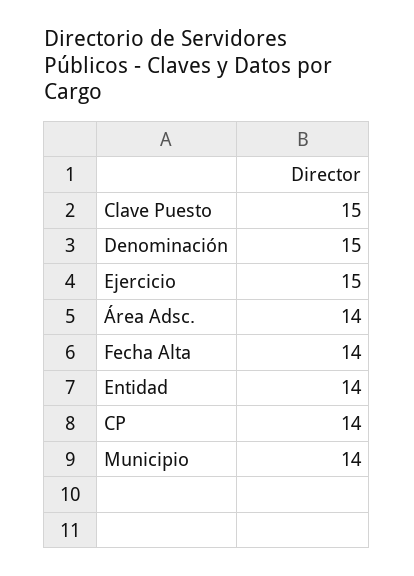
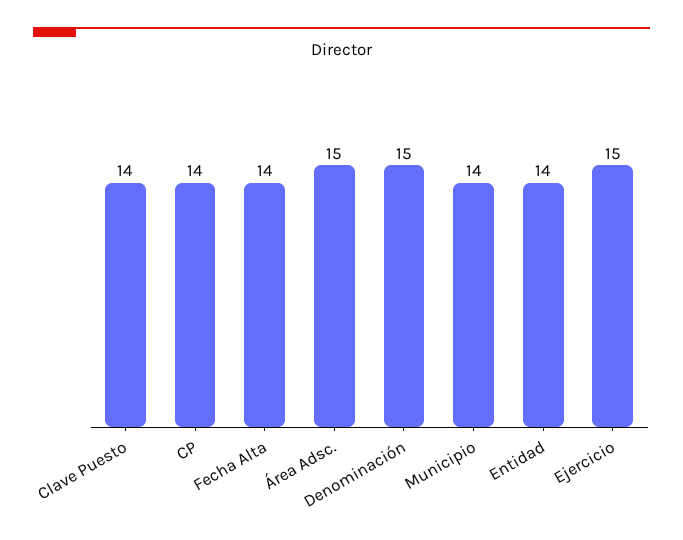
Clave Puesto: 15 -> 14
Área Adsc.: 14 -> 15

